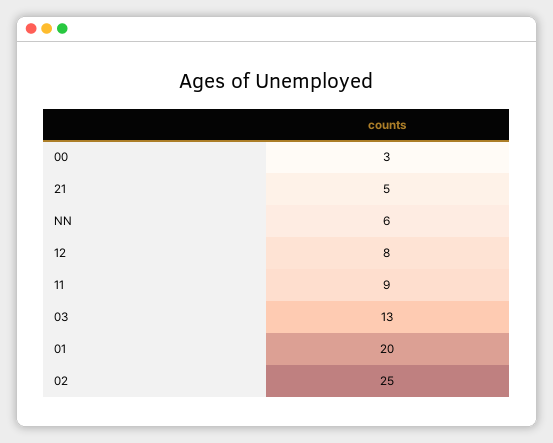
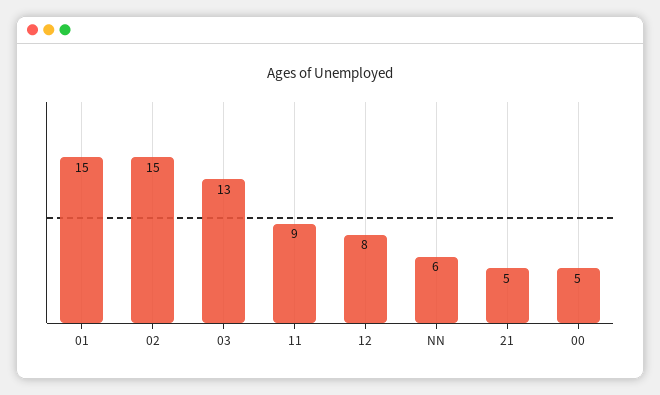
00: 3 -> 5
01: 20 -> 15
02: 25 -> 15

